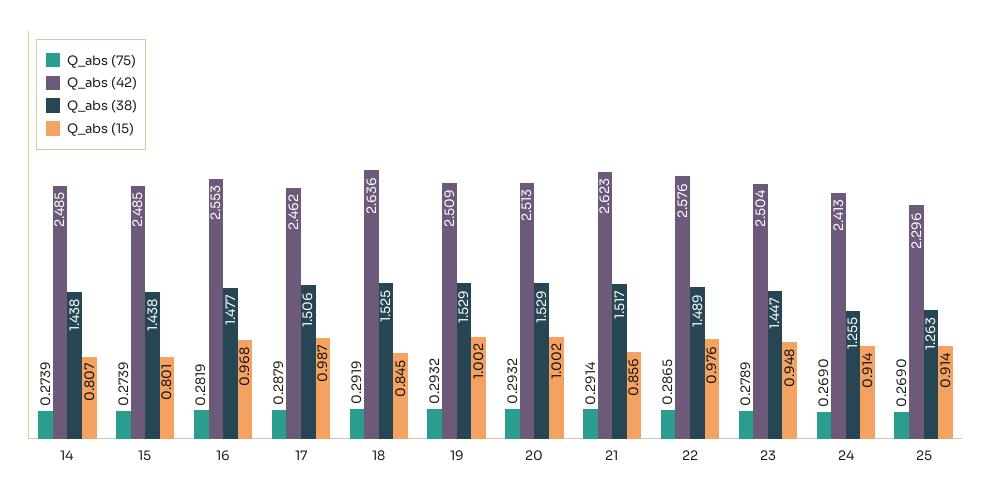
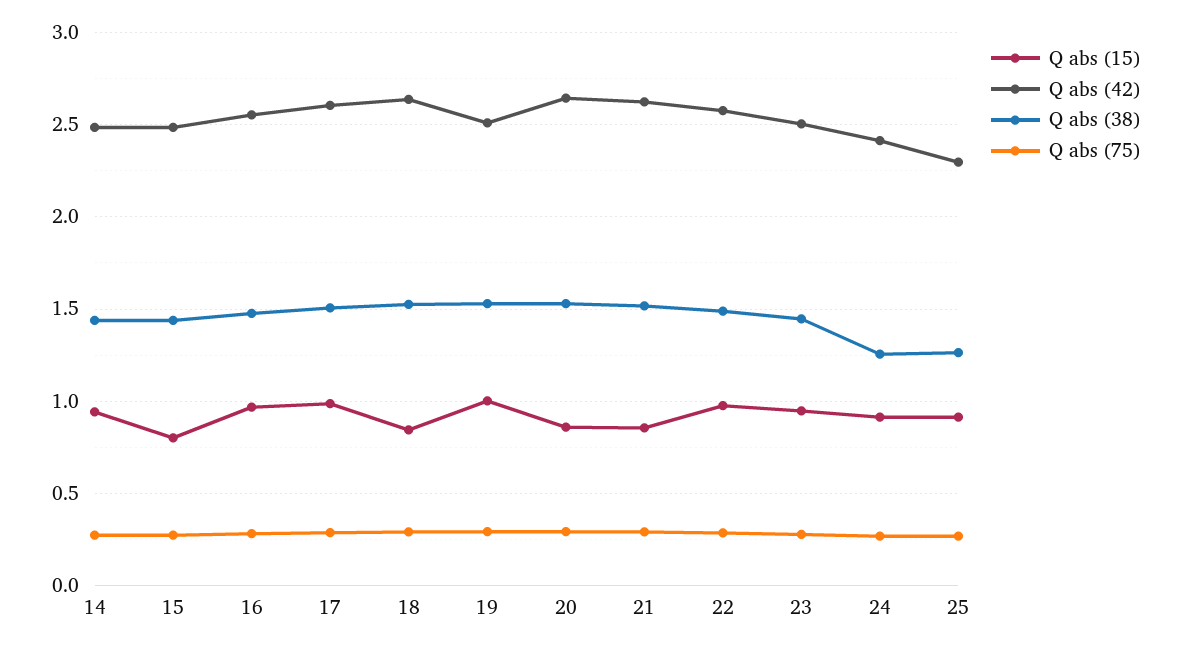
Q_abs (15), 14: 0.807 -> 0.95
Q_abs (42), 17: 2.462 -> 2.6
Q_abs (42), 20: 2.513 -> 2.65
Q_abs (15), 20: 1.002 -> 0.85

